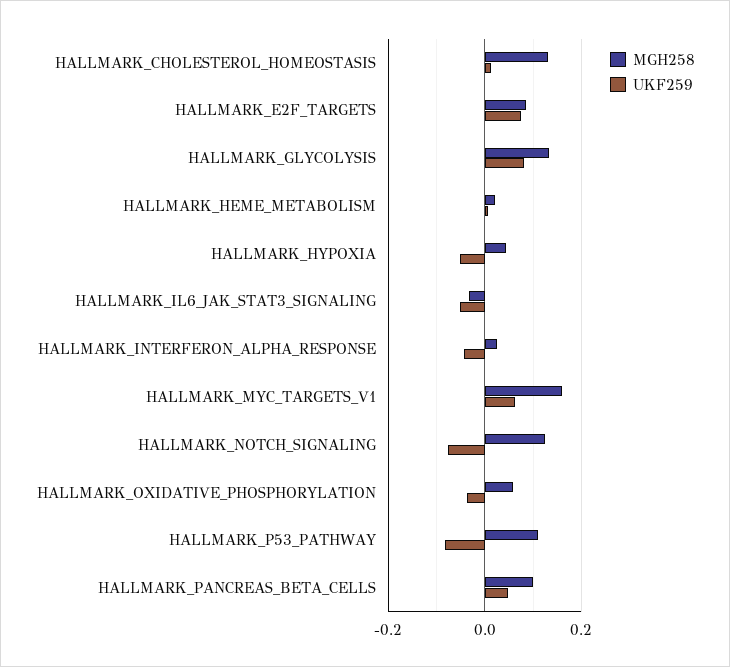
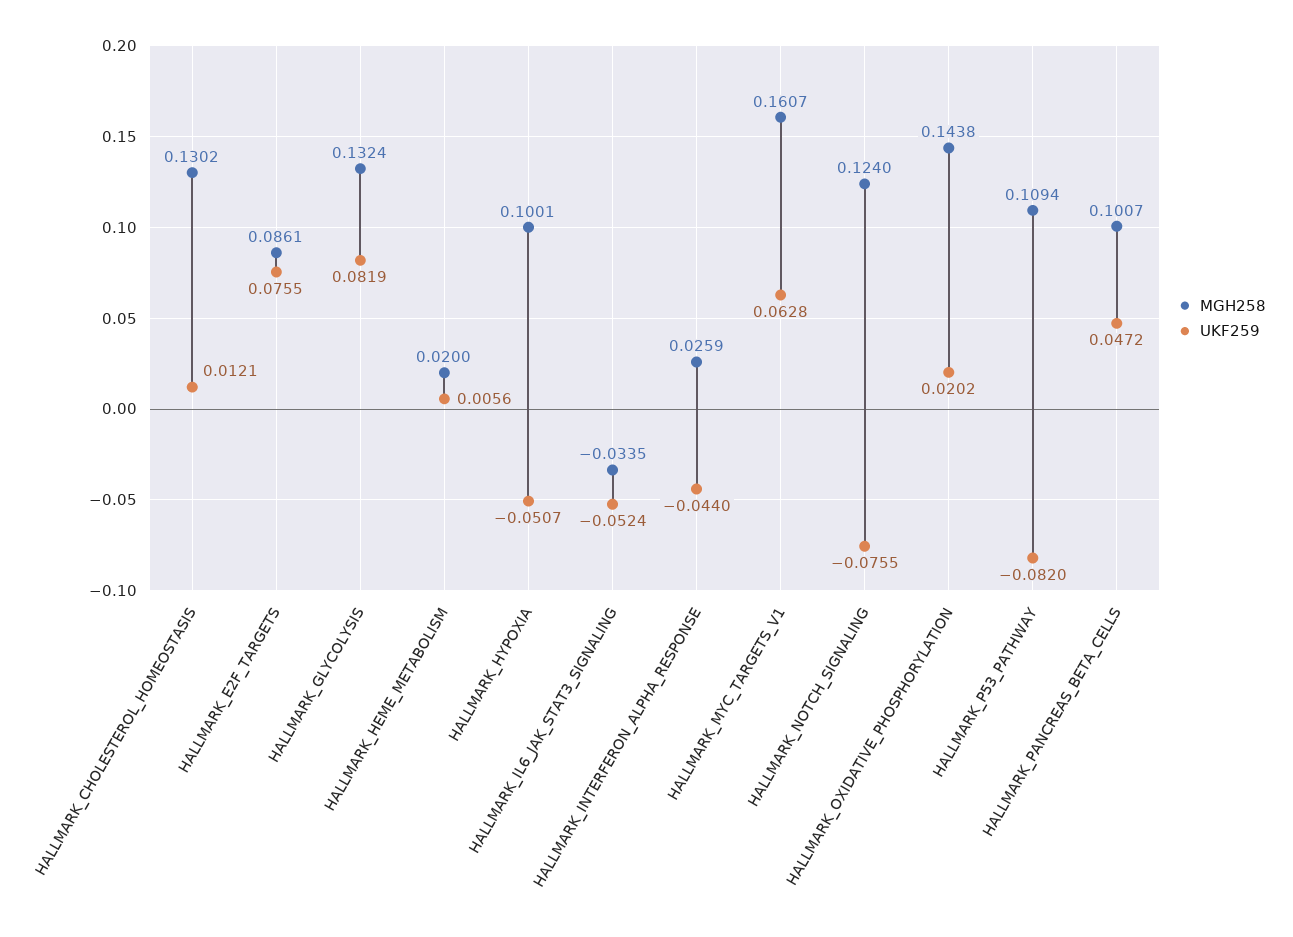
MGH258, HALLMARK_HYPOXIA: 0.04 -> 0.1001
MGH258, HALLMARK_OXIDATIVE_PHOSPHORYLATION: 0.06 -> 0.1438
UKF259, HALLMARK_OXIDATIVE_PHOSPHORYLATION: -0.04 -> 0.0202

